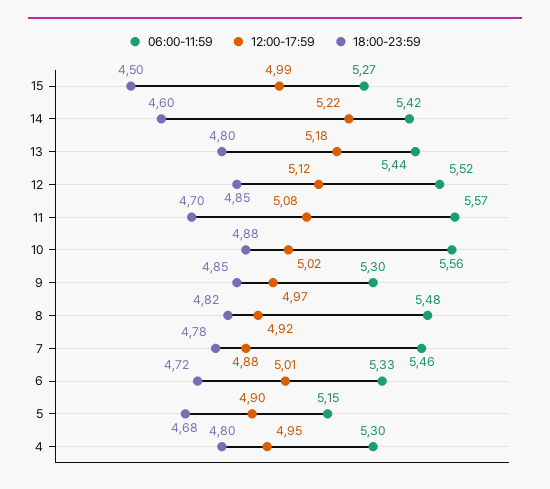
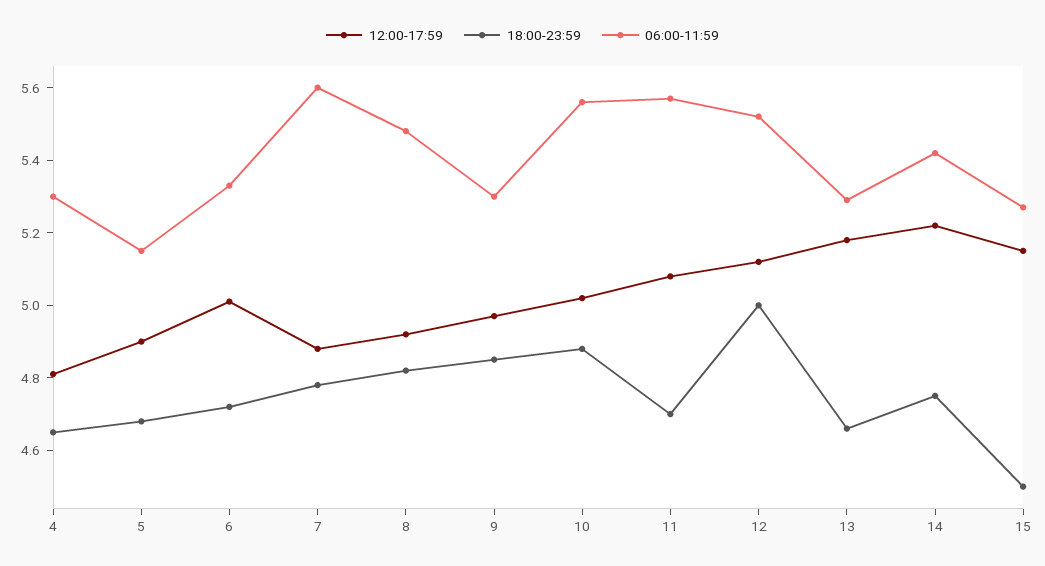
12:00-17:59, 15: 4.99 -> 5.15
18:00-23:59, 14: 4.6 -> 4.75
06:00-11:59, 13: 5.44 -> 5.3
18:00-23:59, 13: 4.8 -> 4.65
18:00-23:59, 12: 4.85 -> 5
06:00-11:59, 7: 5.46 -> 5.6
12:00-17:59, 4: 4.95 -> 4.8
18:00-23:59, 4: 4.8 -> 4.65

